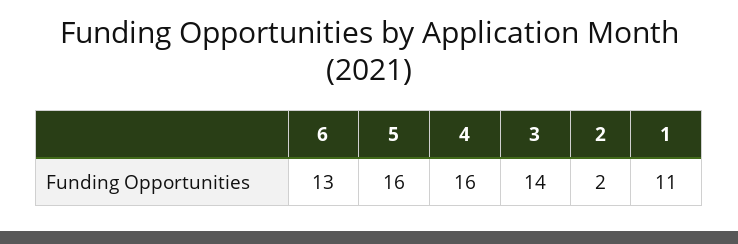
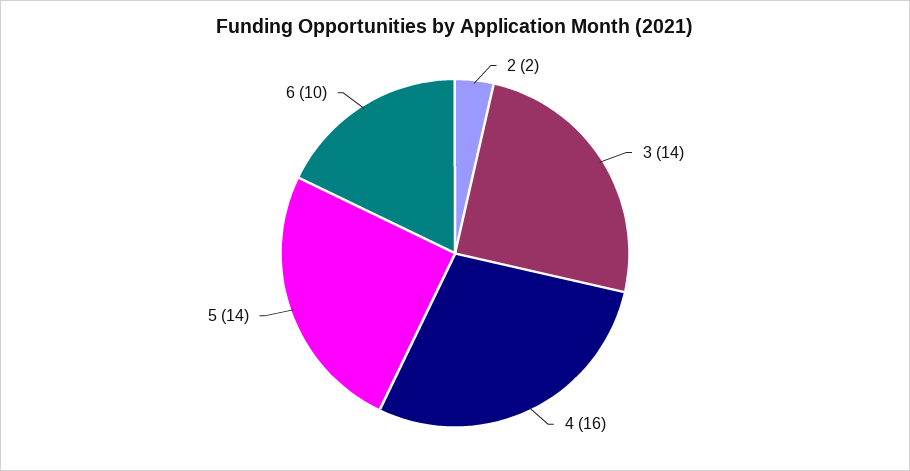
6: 13 -> 10
5: 16 -> 14
1: 11 -> none

